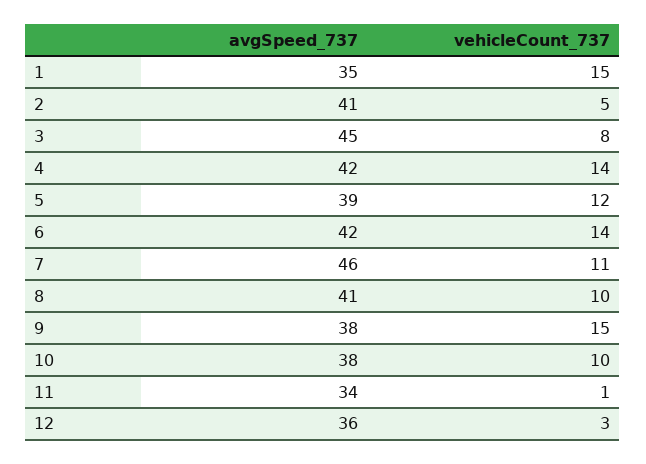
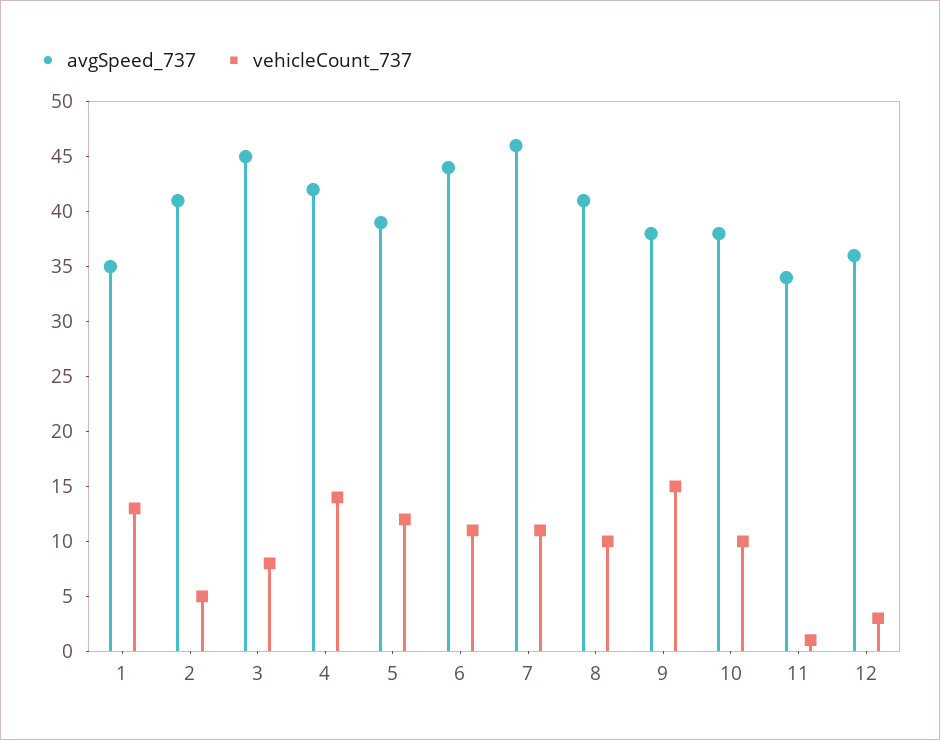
vehicleCount_737, 1: 15 -> 13
avgSpeed_737, 6: 42 -> 44
vehicleCount_737, 6: 14 -> 11

